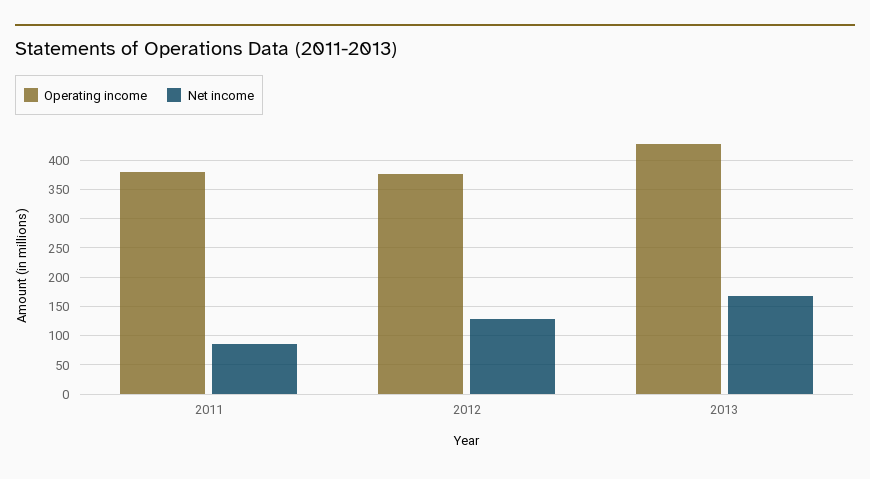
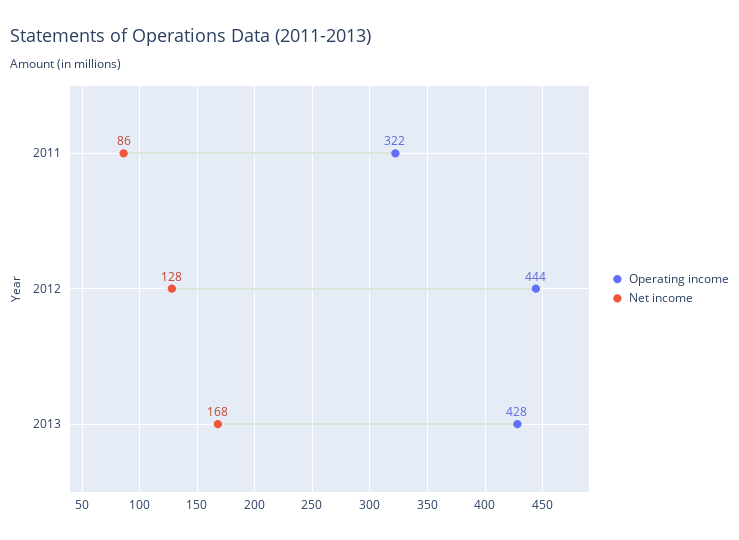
Operating income, 2011: 375 -> 322
Operating income, 2012: 375 -> 444

